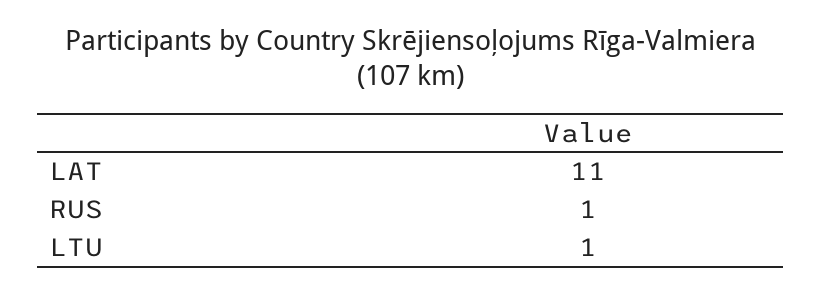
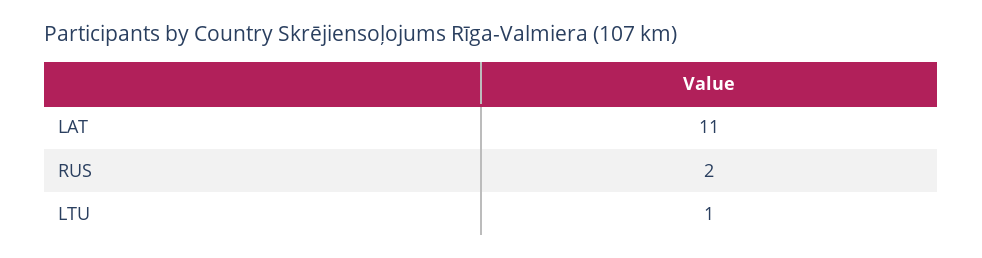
RUS: 1 -> 2

